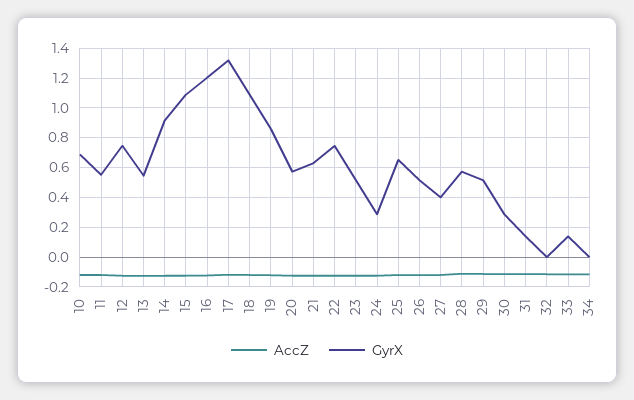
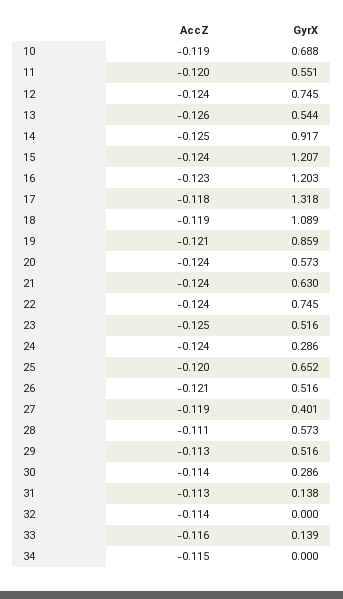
GyrX, 15: 1.1 -> 1.207

